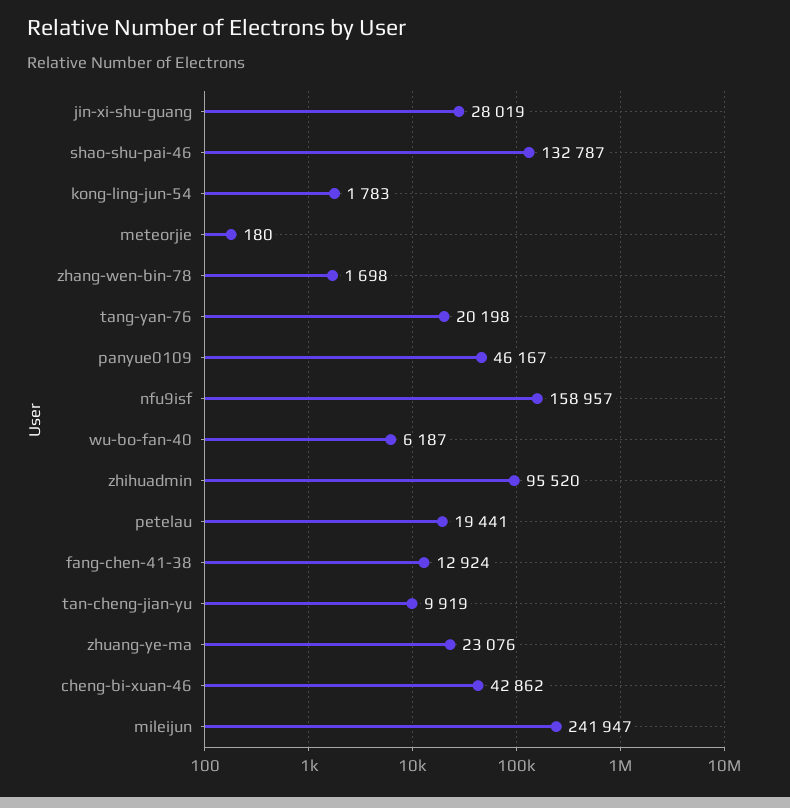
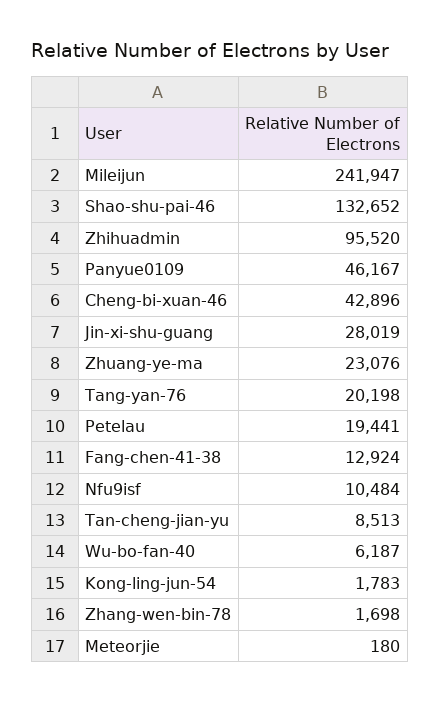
shao-shu-pai-46: 132787 -> 132652
nfu9isf: 158957 -> 10484
tan-cheng-jian-yu: 9919 -> 8513
cheng-bi-xuan-46: 42862 -> 42896

